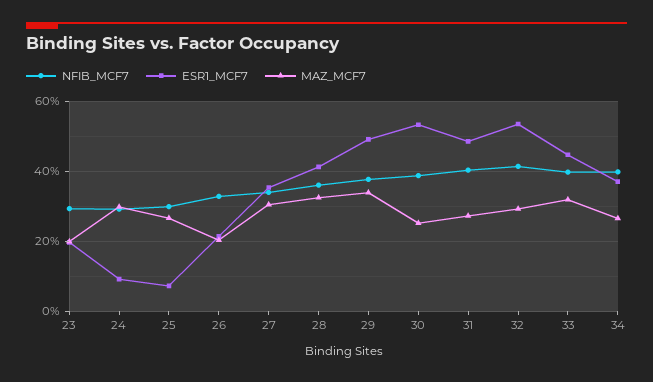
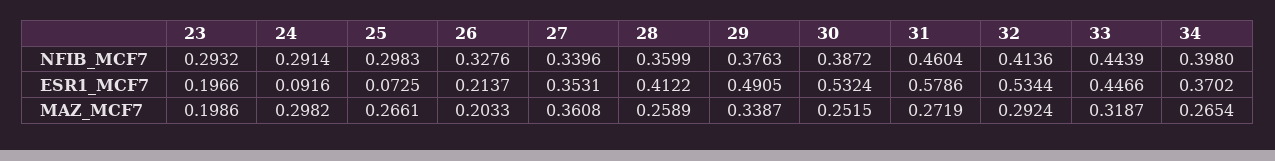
MAZ_MCF7, 27: 0.3 -> 0.3608
MAZ_MCF7, 28: 0.32 -> 0.2589
NFIB_MCF7, 31: 0.4 -> 0.4604
ESR1_MCF7, 31: 0.48 -> 0.5786
NFIB_MCF7, 33: 0.4 -> 0.4439

